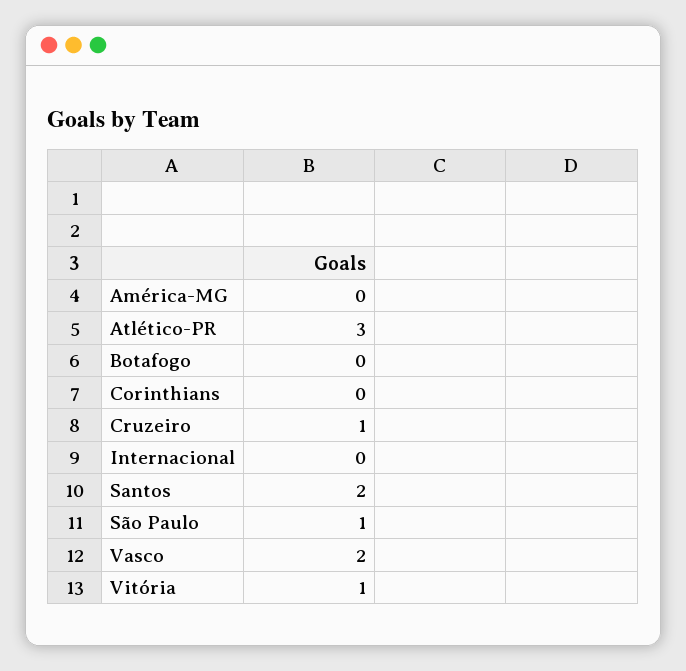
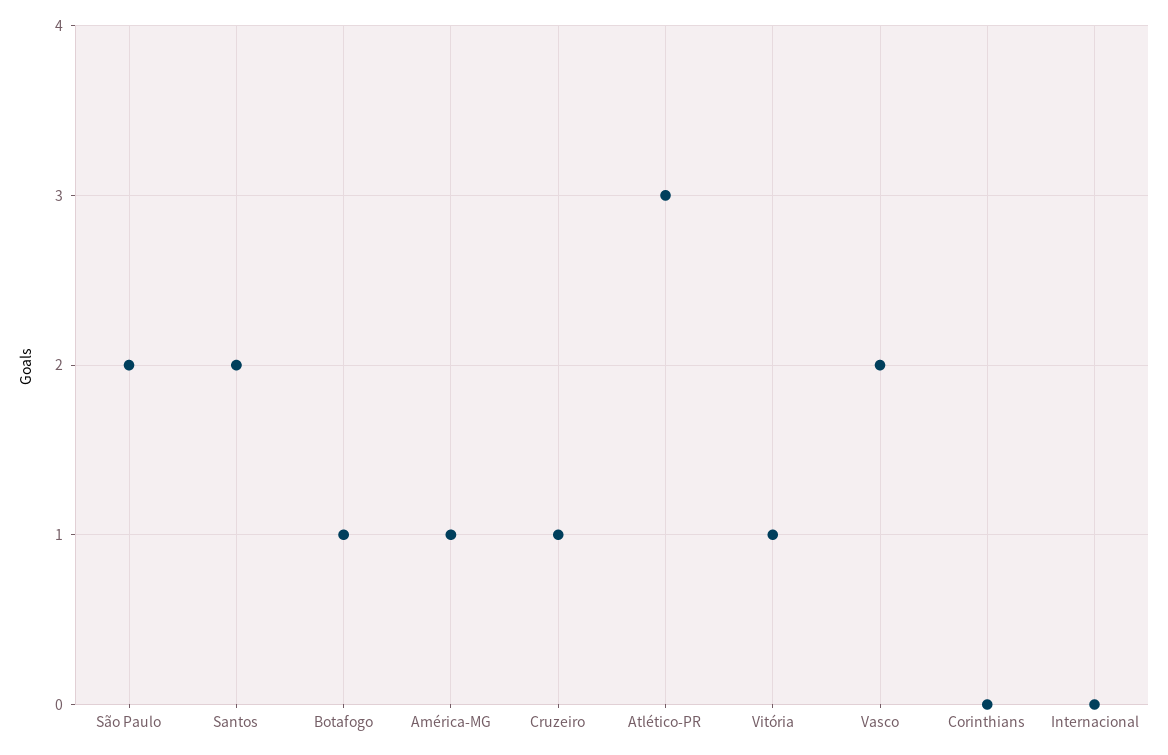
América-MG: 0 -> 1
Botafogo: 0 -> 1
São Paulo: 1 -> 2

